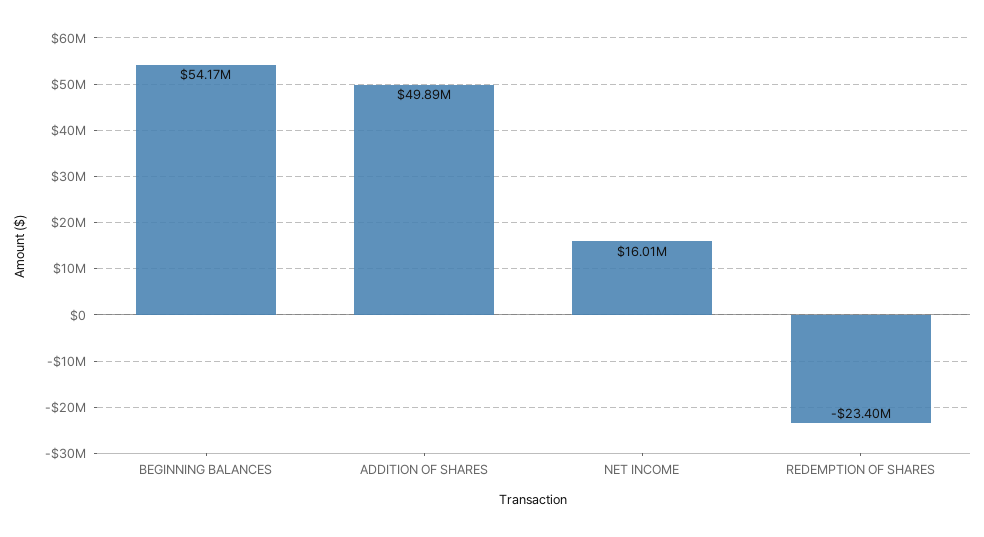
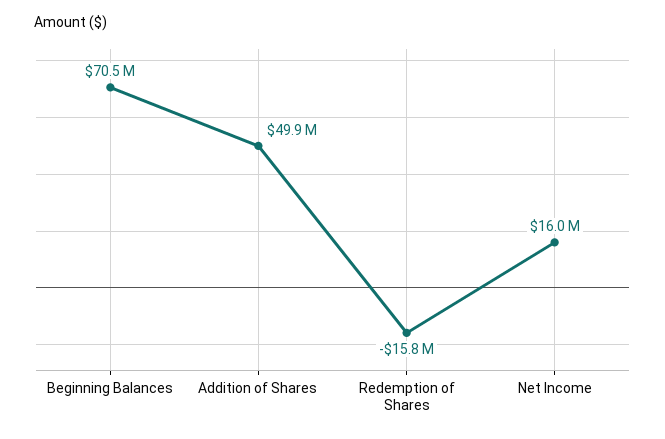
BEGINNING BALANCES: 54170000 -> 70500000
REDEMPTION OF SHARES: -23400000 -> -15800000

